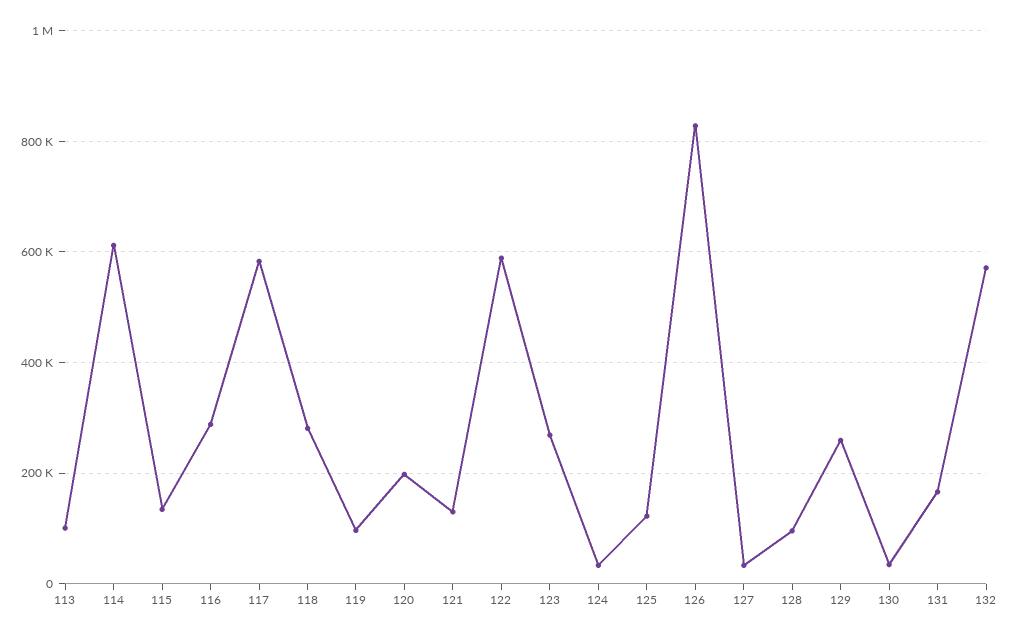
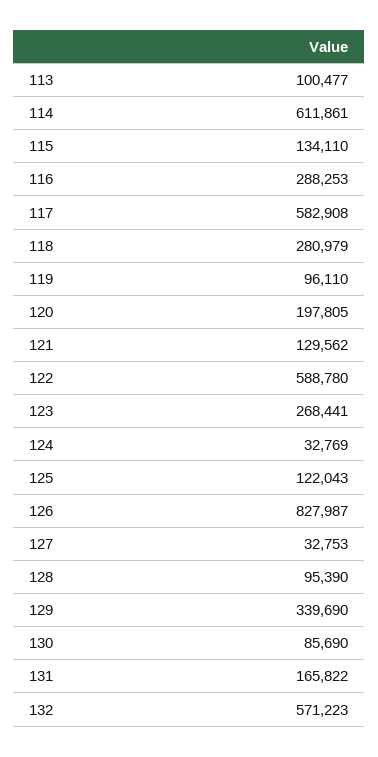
129: 260000 -> 339690
130: 40000 -> 85690

